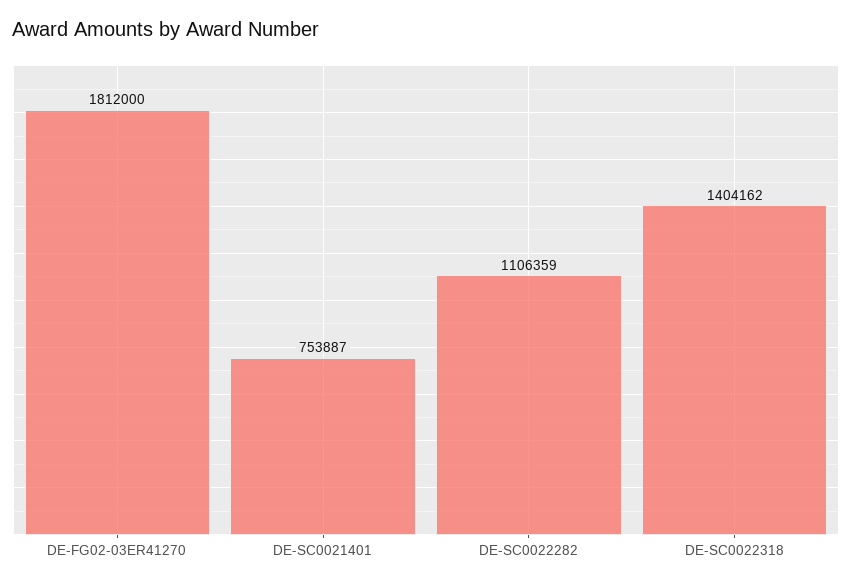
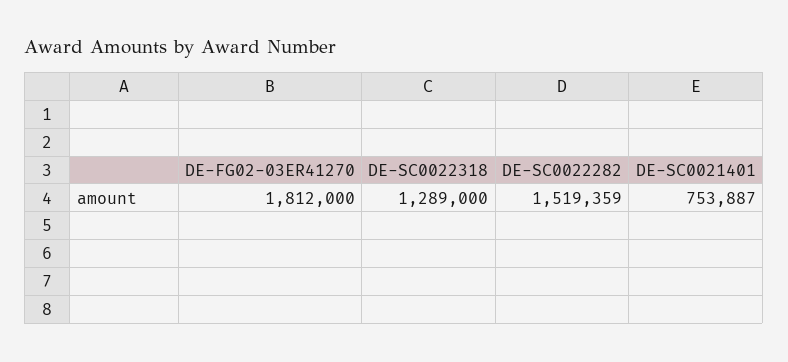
DE-SC0022282: 1106359 -> 1519359
DE-SC0022318: 1404162 -> 1289000

